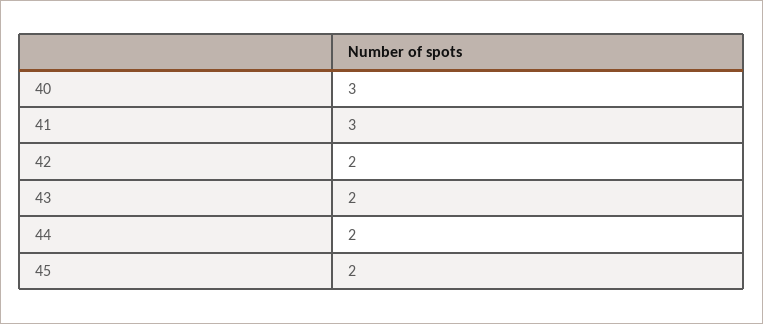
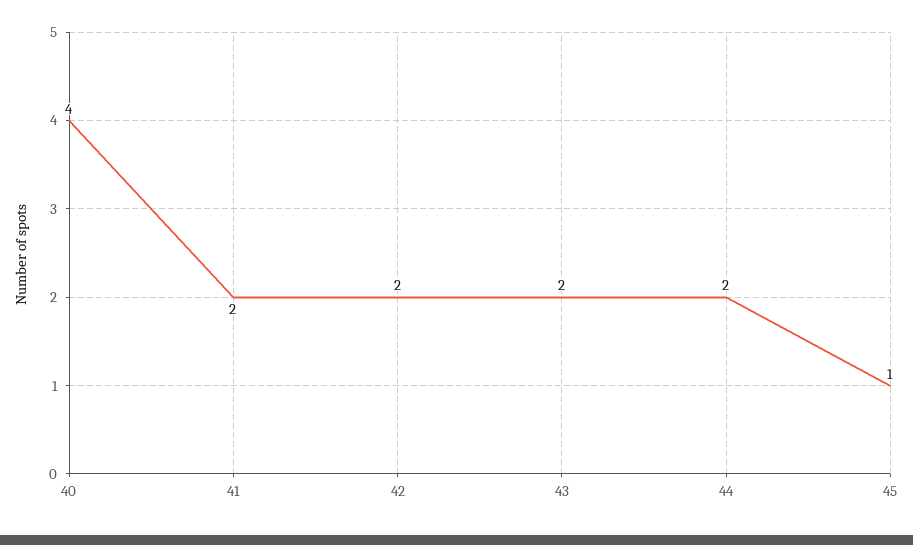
40: 3 -> 4
41: 3 -> 2
45: 2 -> 1

